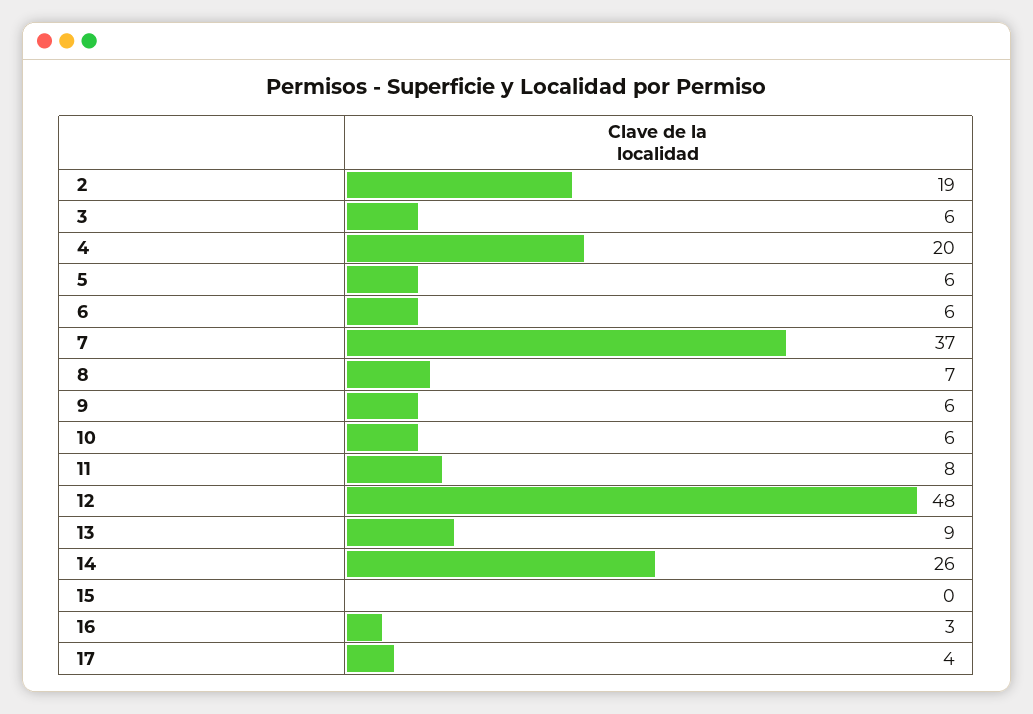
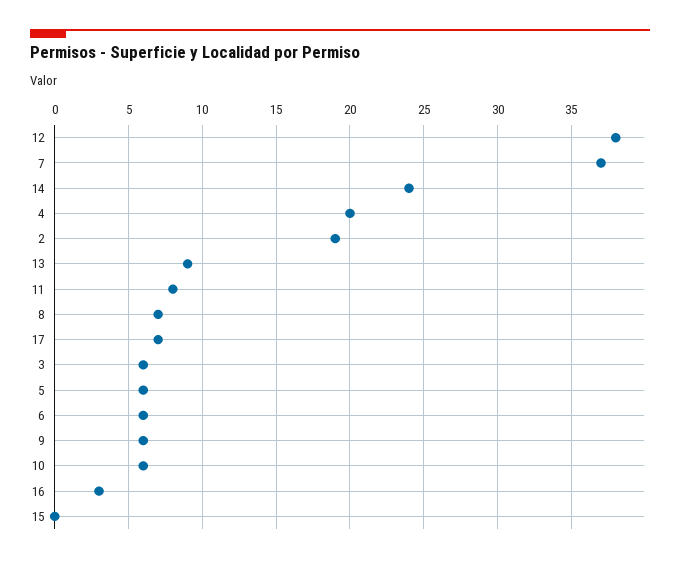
12: 48 -> 38
14: 26 -> 24
17: 4 -> 7

